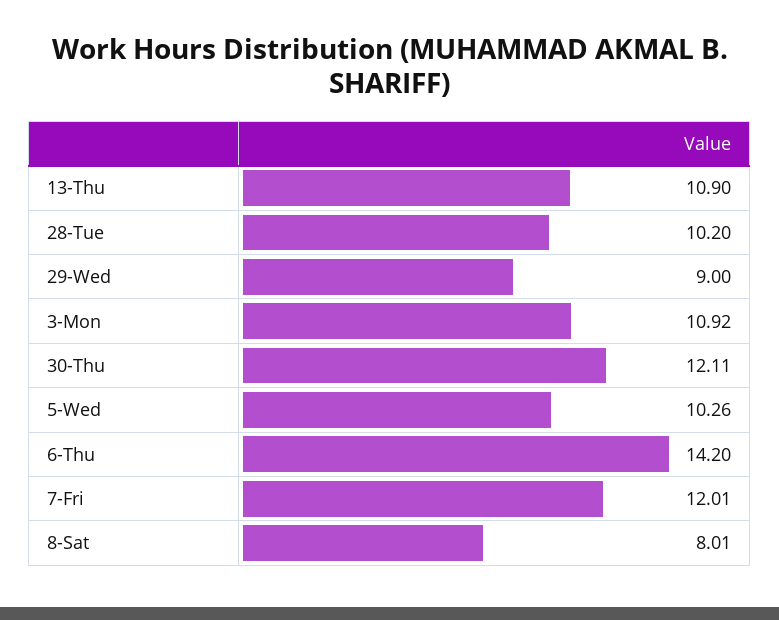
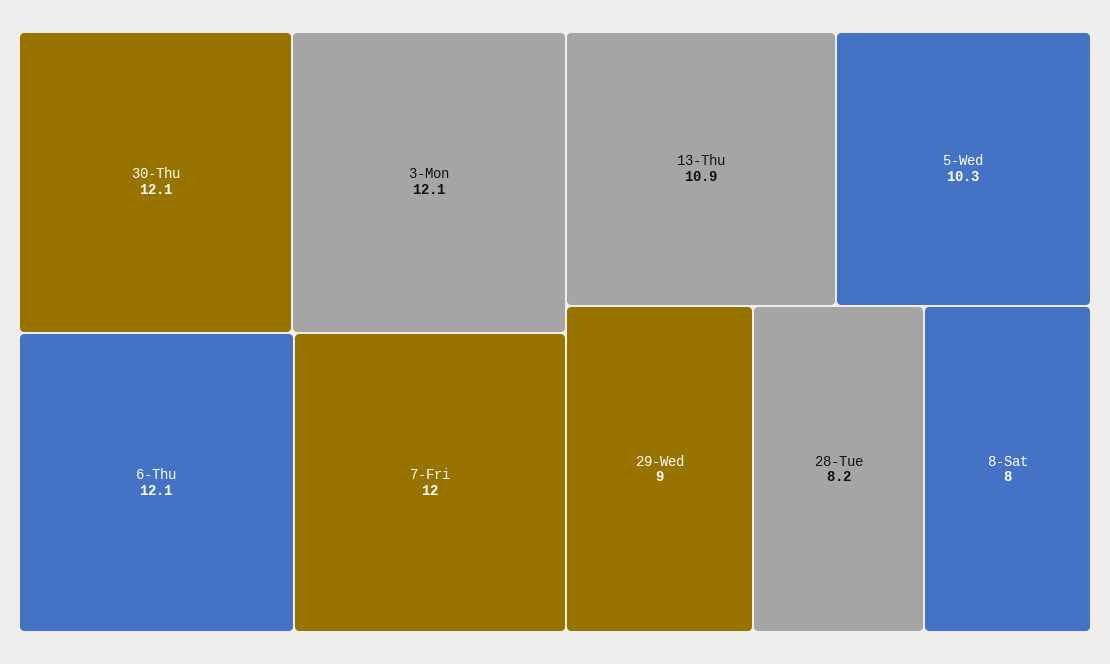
28-Tue: 10.2 -> 8.2
3-Mon: 10.92 -> 12.1
6-Thu: 14.2 -> 12.1

